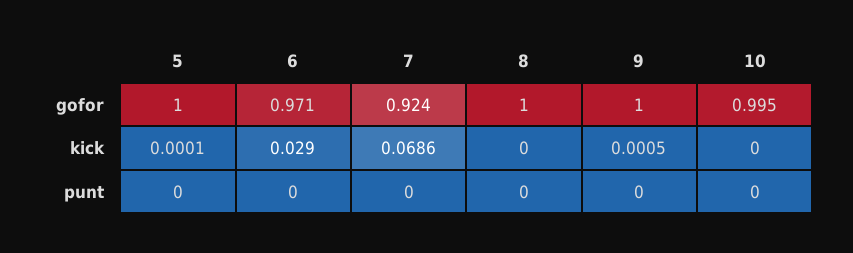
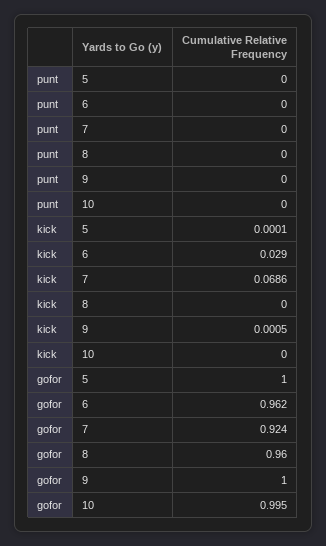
6, gofor: 0.971 -> 0.962
8, gofor: 1 -> 0.96

